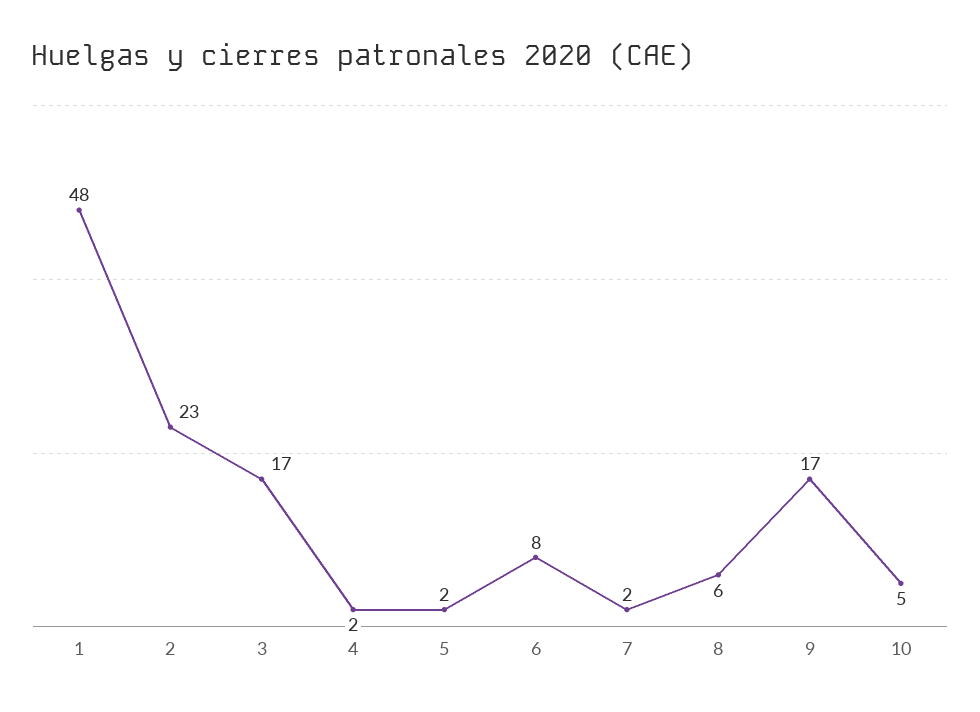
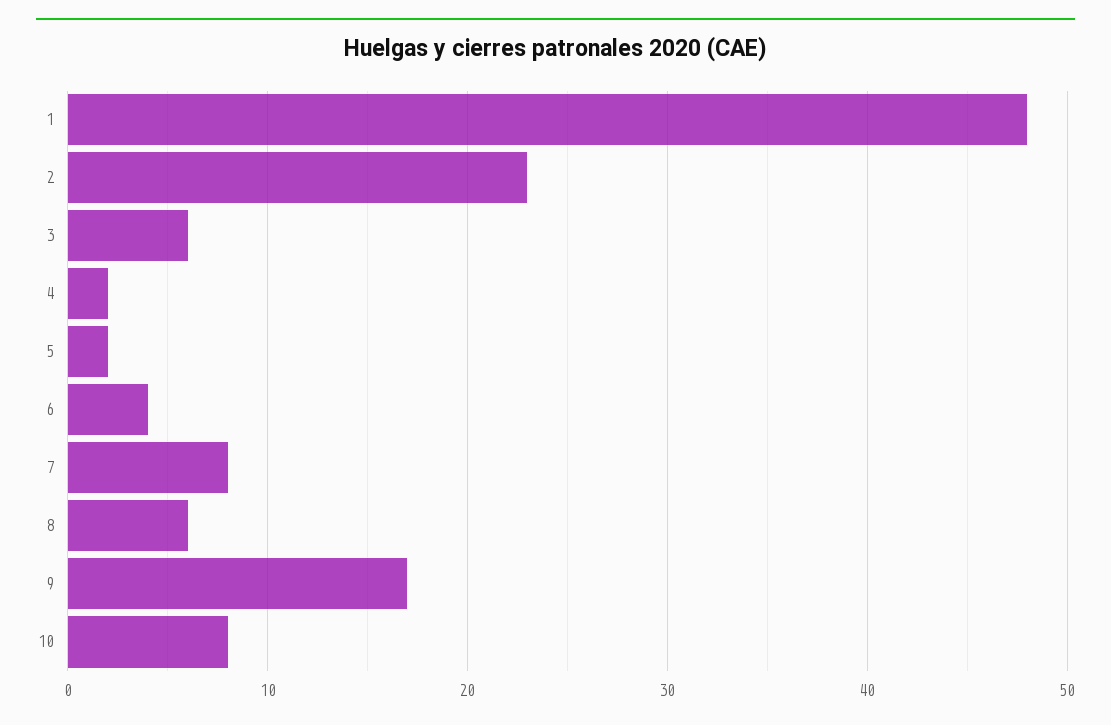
3: 17 -> 6
6: 8 -> 4
7: 2 -> 8
10: 5 -> 8

